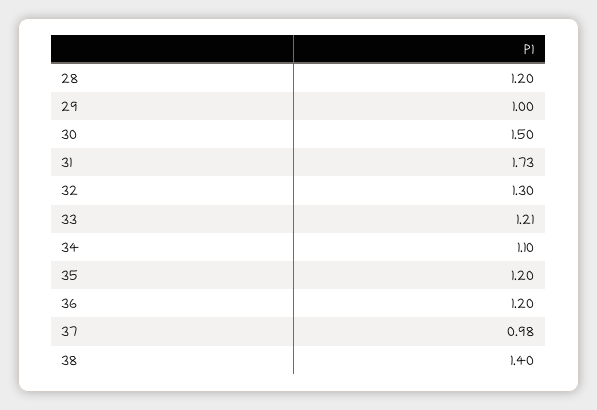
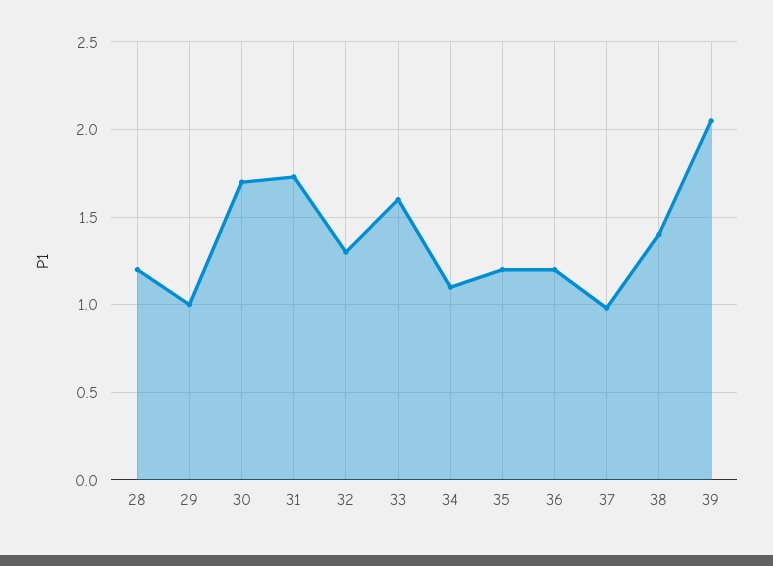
30: 1.5 -> 1.7
33: 1.21 -> 1.6
39: none -> 2.05

